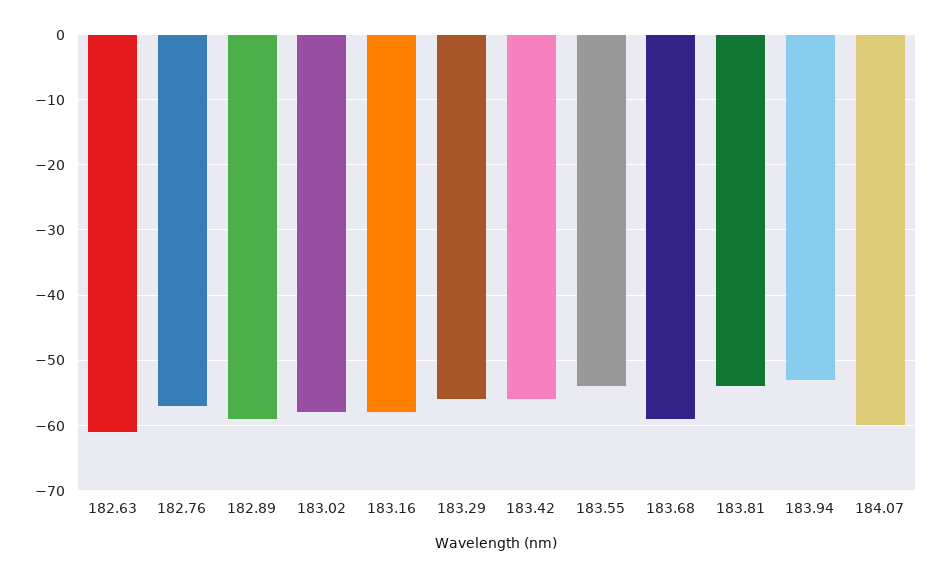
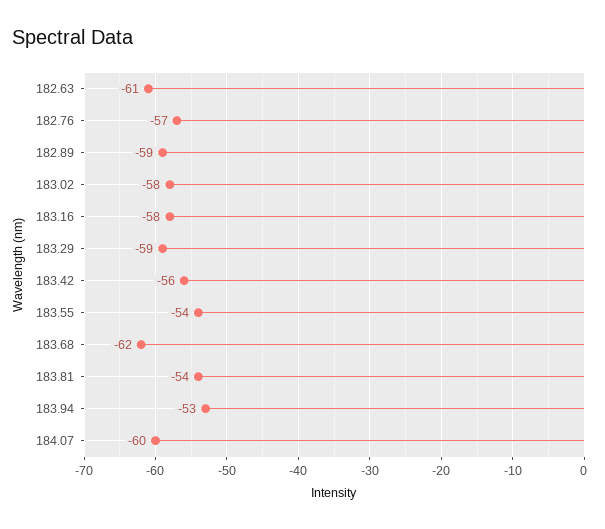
183.29: -56 -> -59
183.68: -59 -> -62

